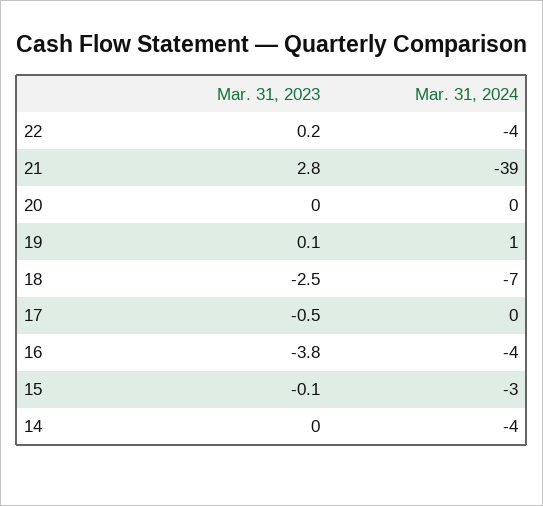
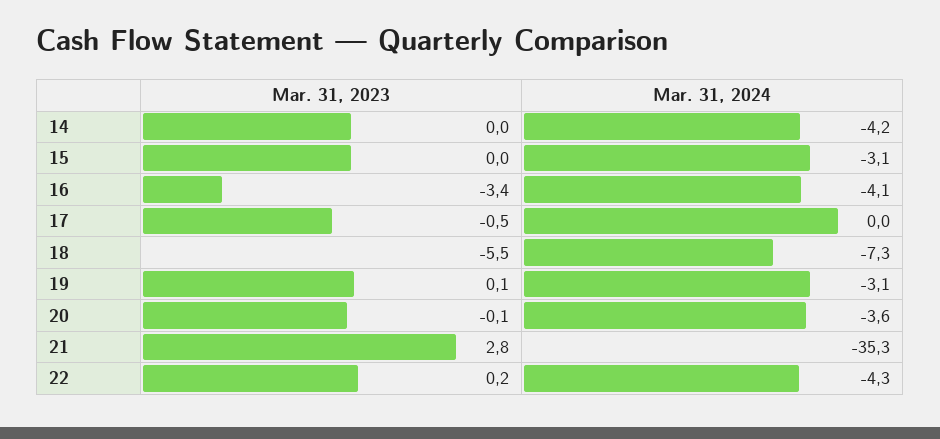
Mar. 31, 2024, 21: -39 -> -35.3
Mar. 31, 2023, 20: 0 -> -0.1
Mar. 31, 2024, 20: 0 -> -3.6
Mar. 31, 2024, 19: 1 -> -3.1
Mar. 31, 2023, 18: -2.5 -> -5.5
Mar. 31, 2023, 16: -3.8 -> -3.4
Mar. 31, 2023, 15: -0.1 -> 0

